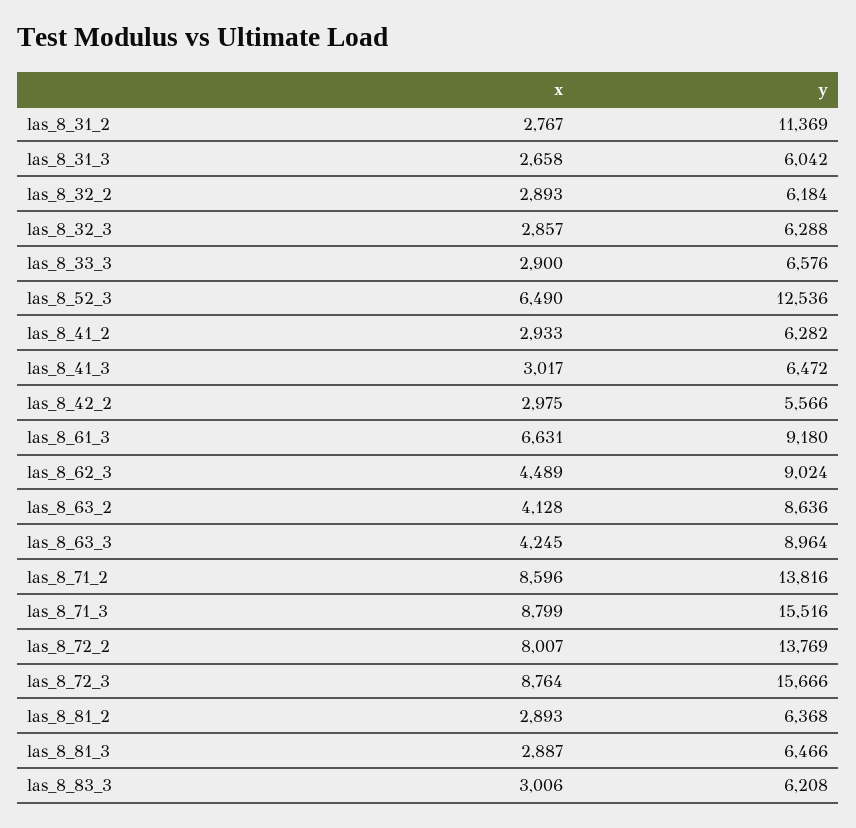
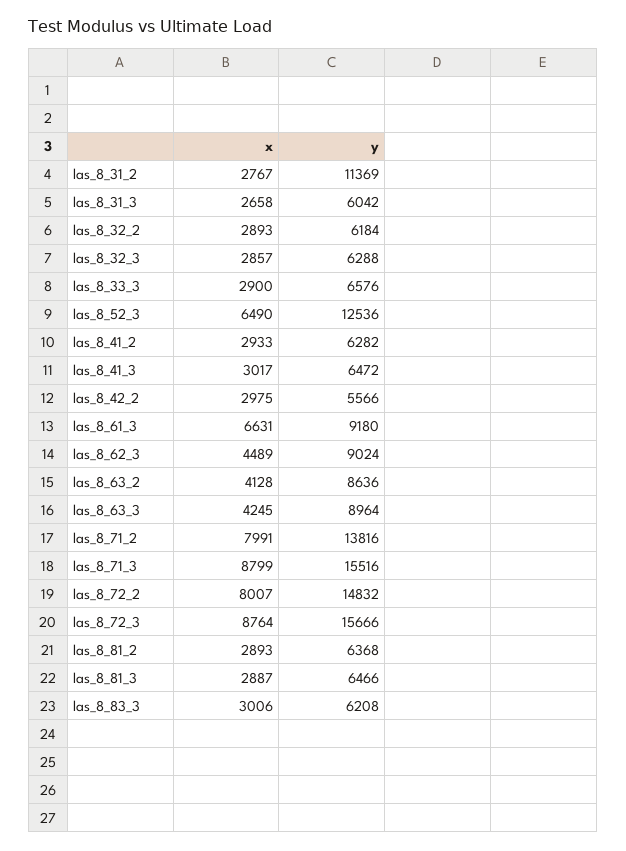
x, las_8_71_2: 8596 -> 7991
y, las_8_72_2: 13769 -> 14832

